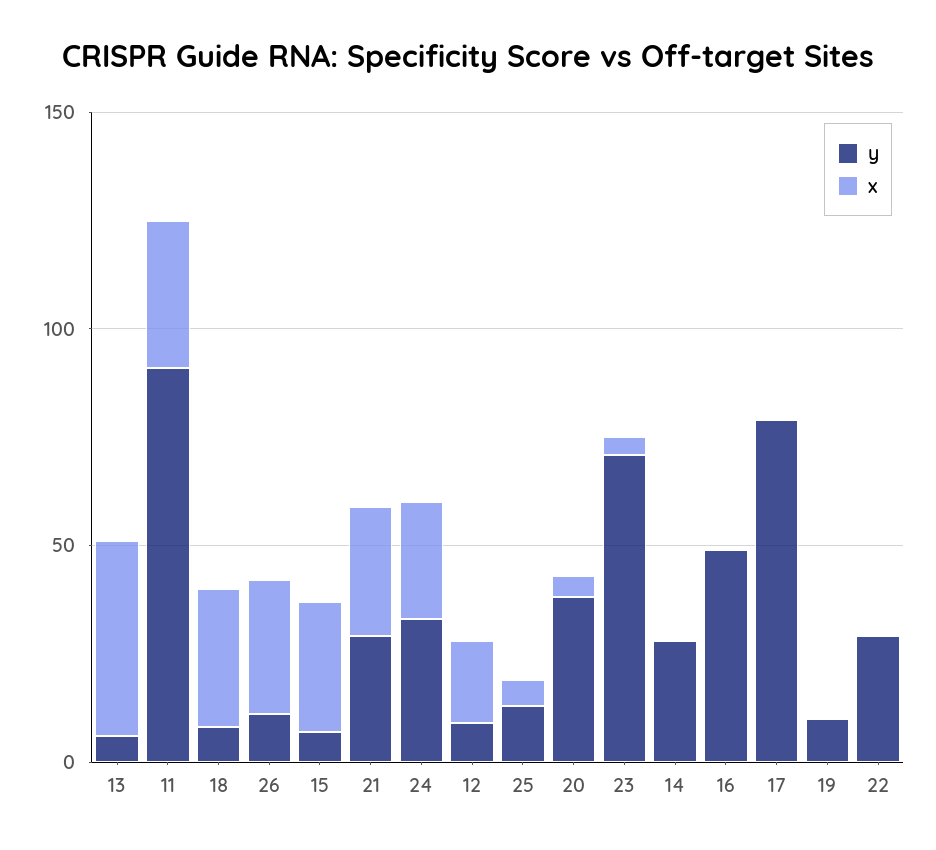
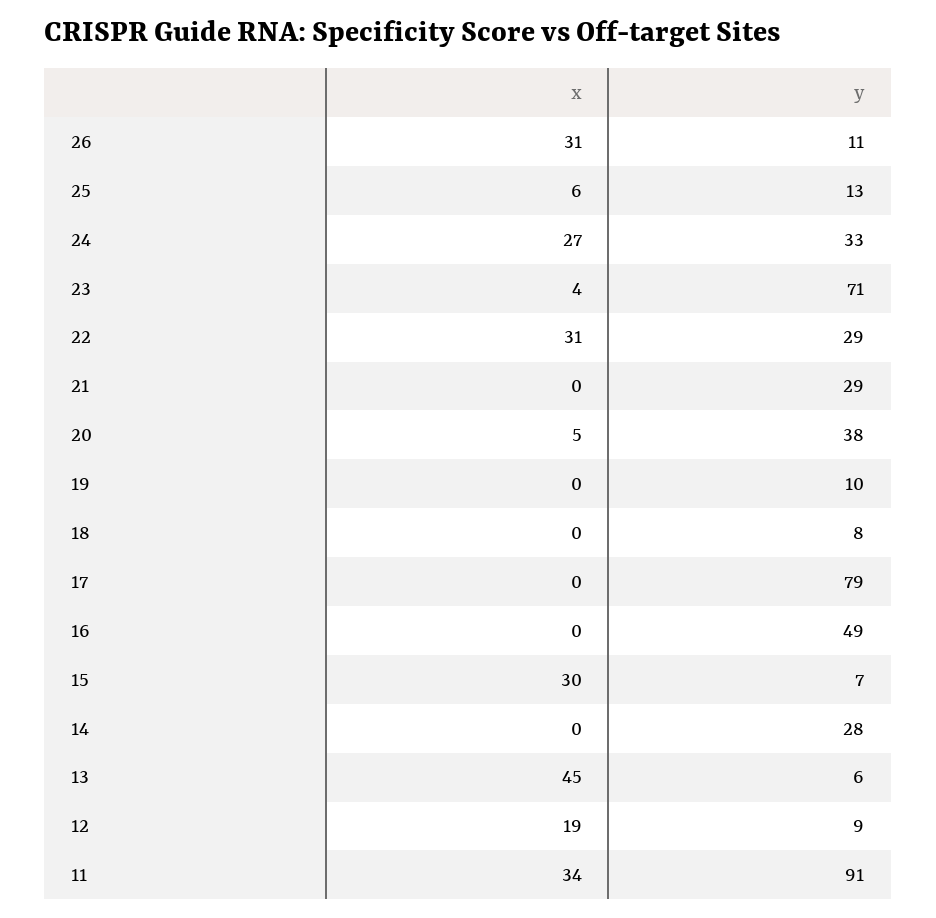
x, 18: 30 -> 0
x, 21: 30 -> 0
x, 22: 0 -> 31

